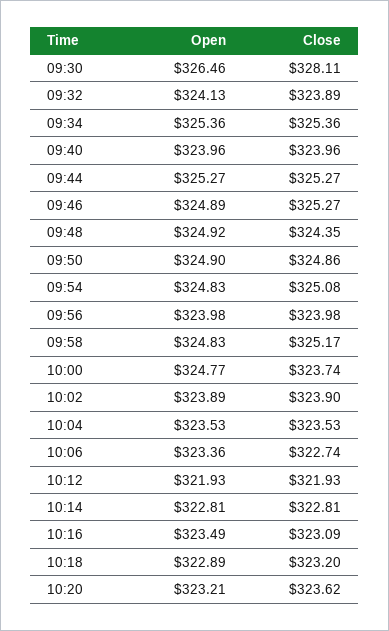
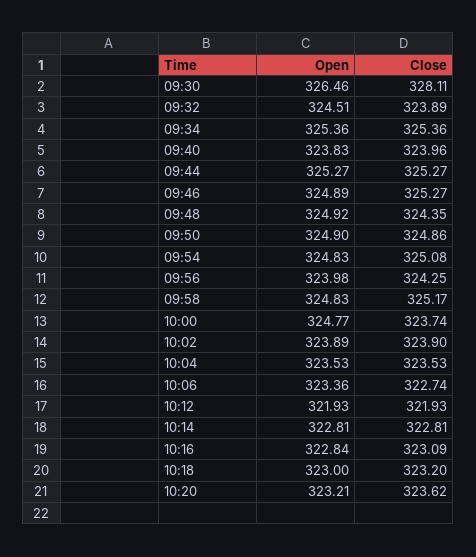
Open, 09:32: 324.13 -> 324.51
Open, 09:40: 323.96 -> 323.83
Close, 09:56: 323.98 -> 324.25
Open, 10:16: 323.49 -> 322.84
Open, 10:18: 322.89 -> 323

